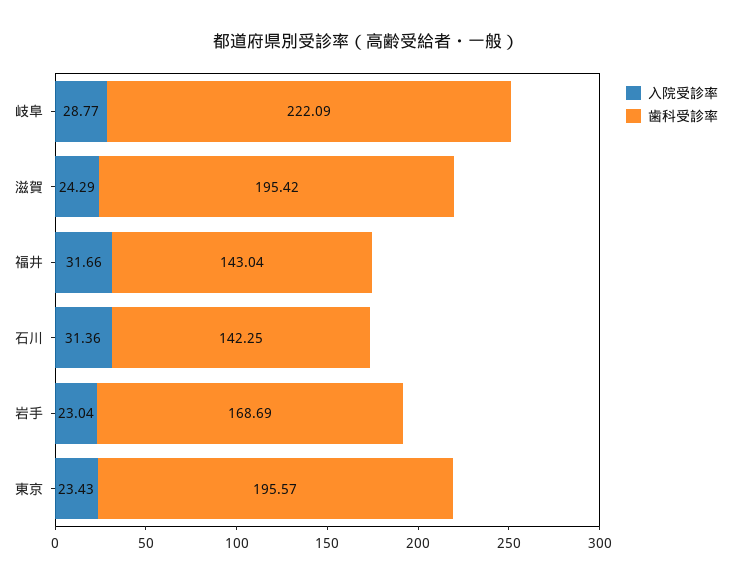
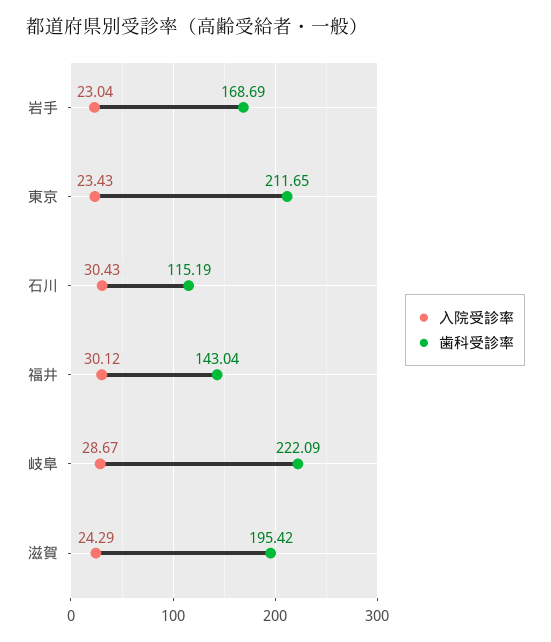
入院受診率, 岐阜: 28.77 -> 28.67
入院受診率, 福井: 31.66 -> 30.12
入院受診率, 石川: 31.36 -> 30.43
歯科受診率, 石川: 142.25 -> 115.19
歯科受診率, 東京: 195.57 -> 211.65

